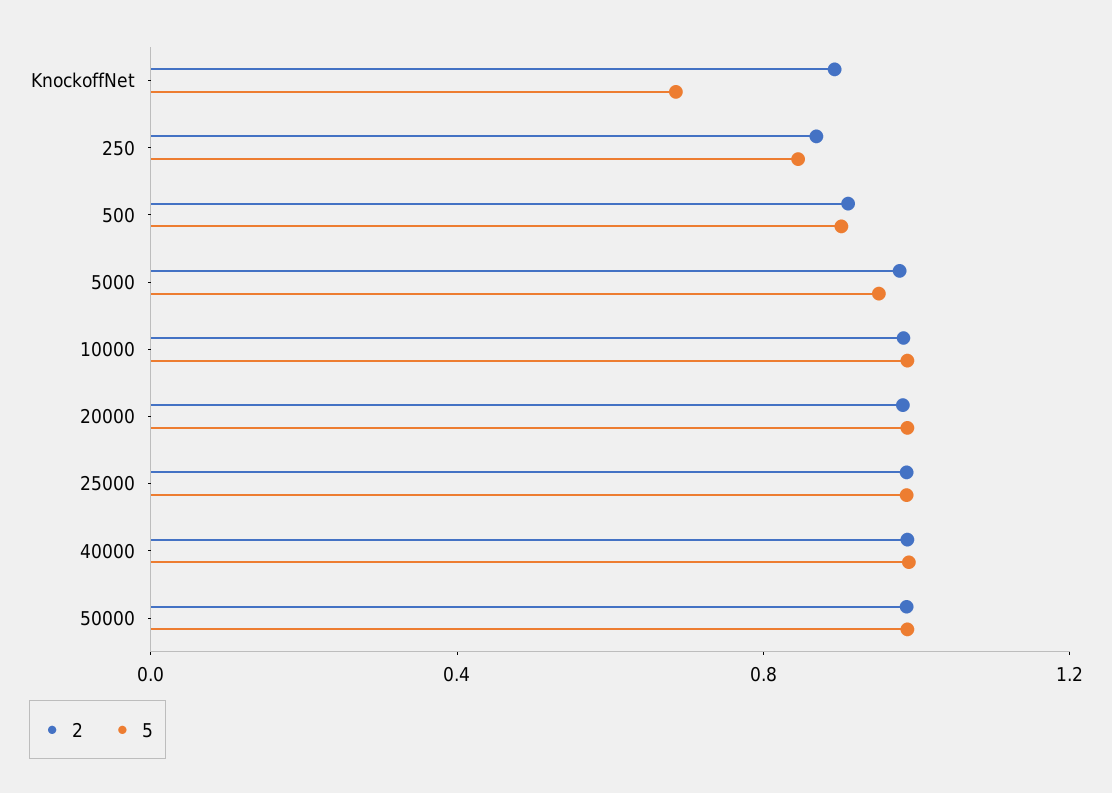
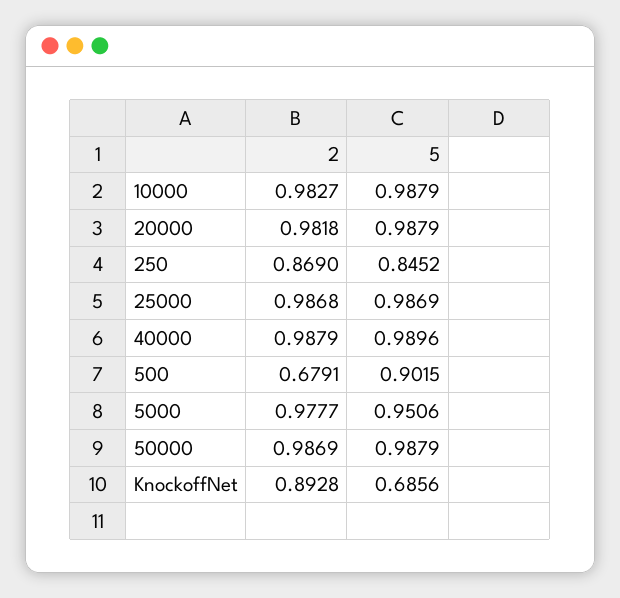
2, 500: 0.9 -> 0.6791

